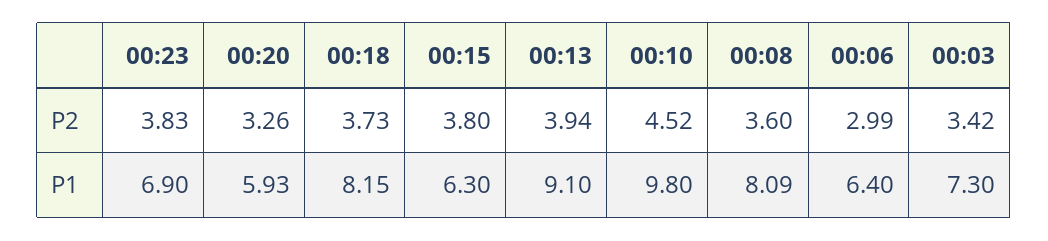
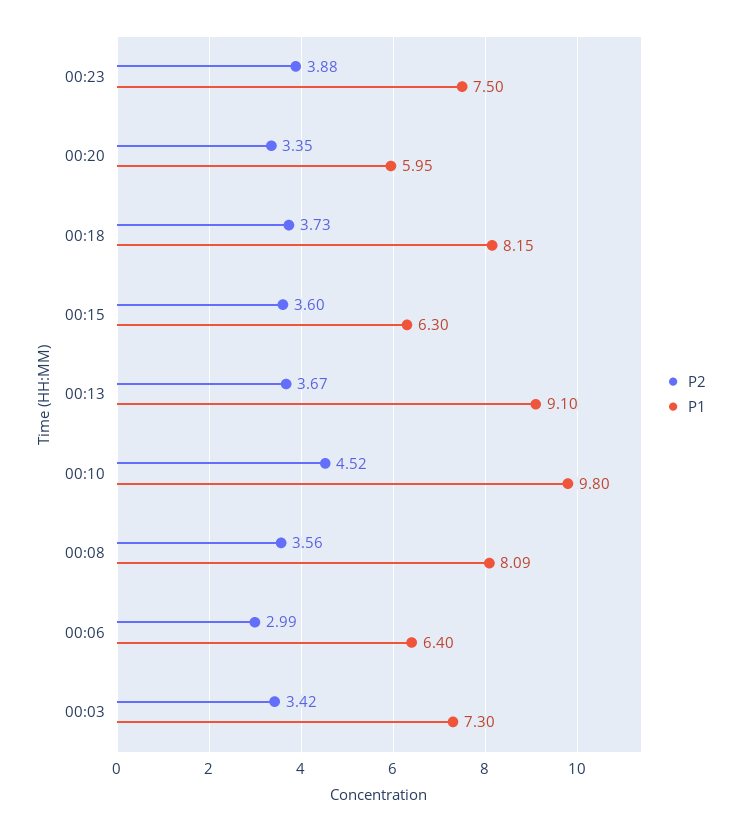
P2, 00:23: 3.83 -> 3.88
P2, 00:20: 3.26 -> 3.35
P2, 00:15: 3.8 -> 3.6
P2, 00:13: 3.94 -> 3.67
P2, 00:08: 3.6 -> 3.56
P1, 00:23: 6.9 -> 7.5
P1, 00:20: 5.93 -> 5.95

